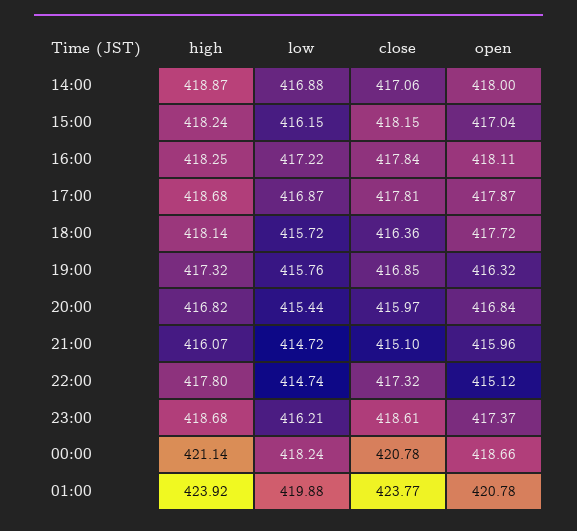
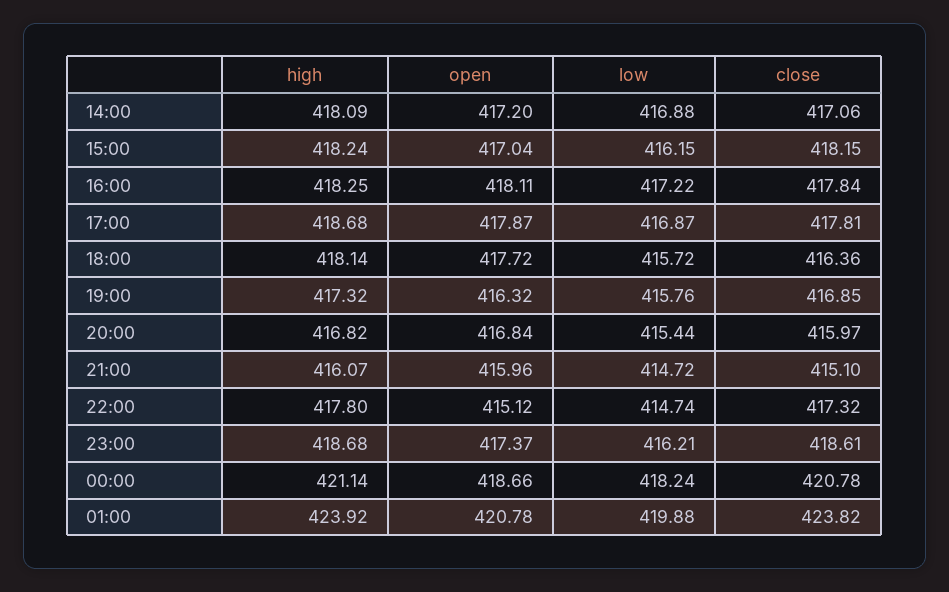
high, 14:00: 418.87 -> 418.09
open, 14:00: 418 -> 417.2
close, 01:00: 423.77 -> 423.82

